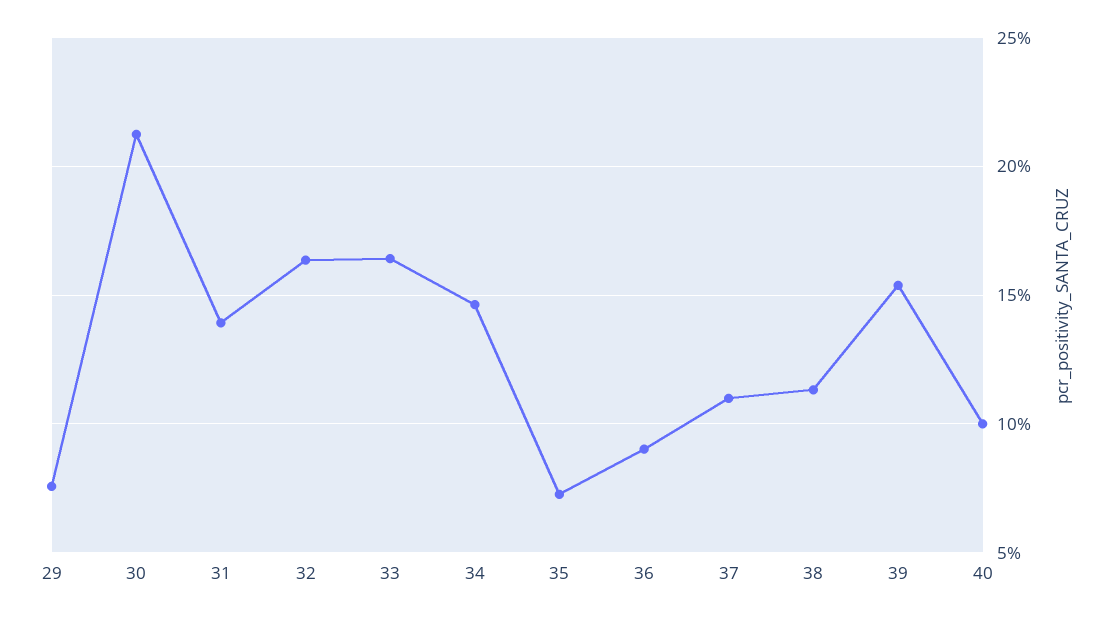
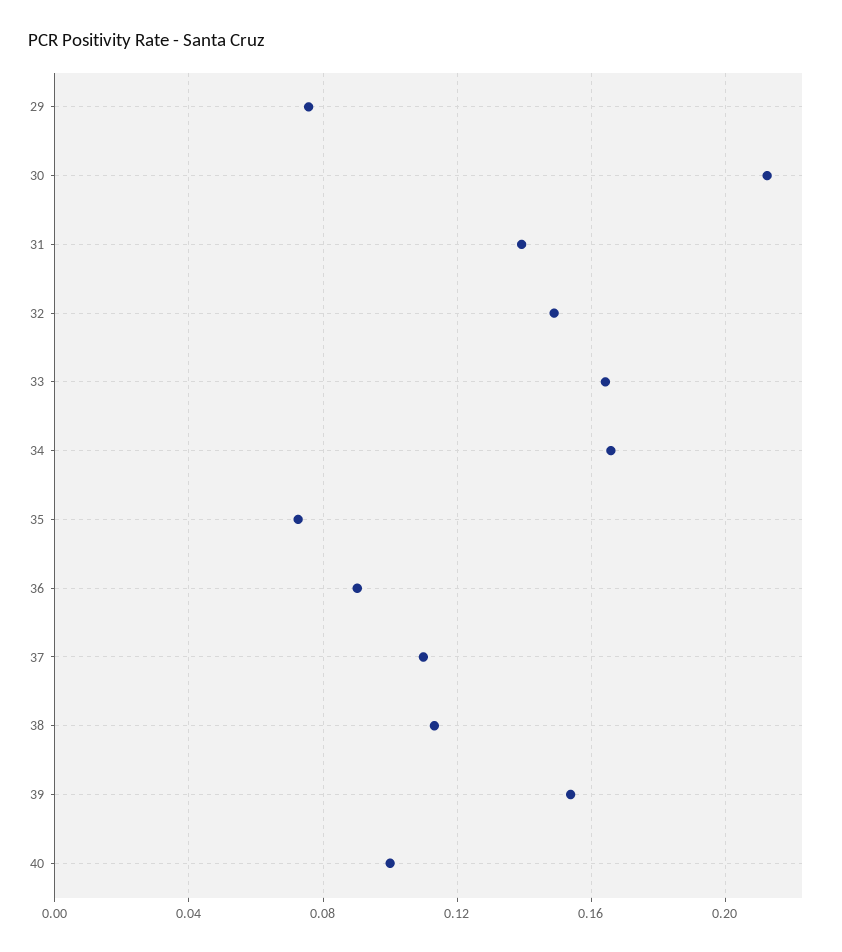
32: 0.165 -> 0.15
34: 0.145 -> 0.165

